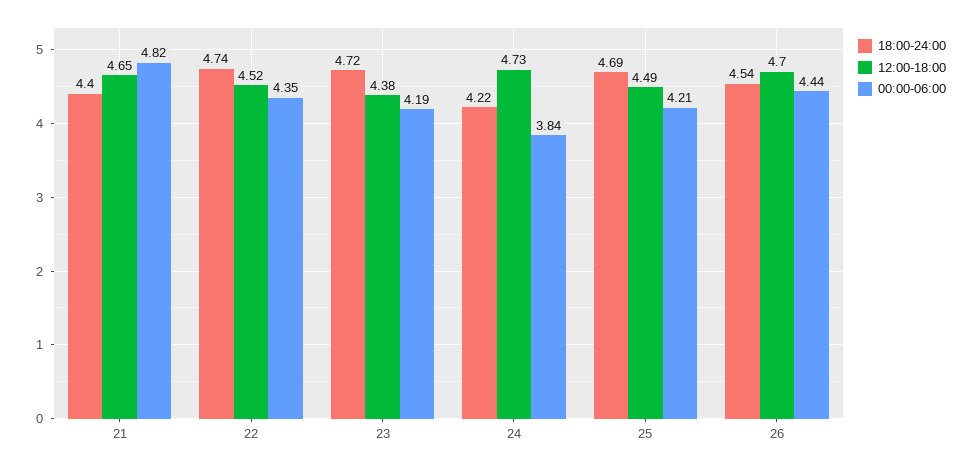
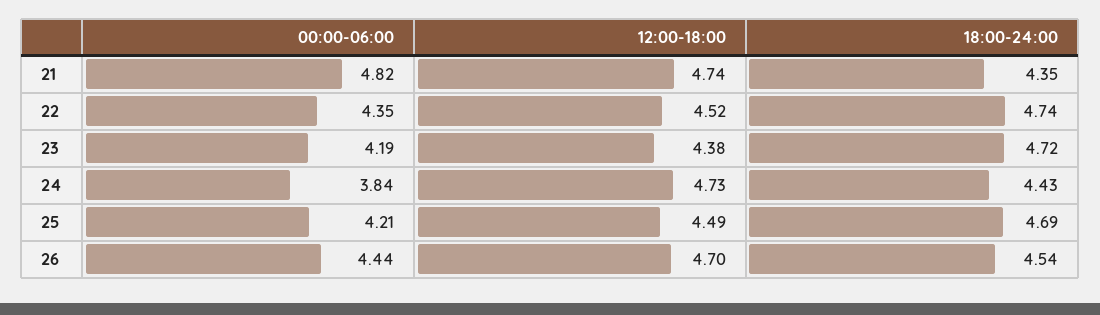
18:00-24:00, 21: 4.4 -> 4.35
12:00-18:00, 21: 4.65 -> 4.74
18:00-24:00, 24: 4.22 -> 4.43

